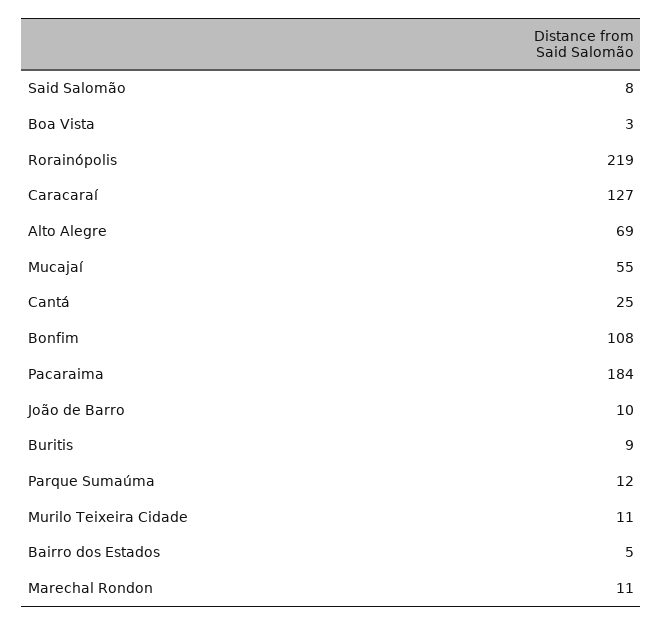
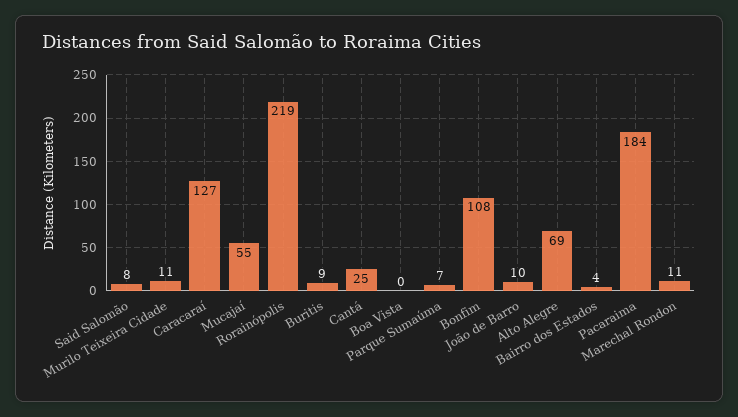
Boa Vista: 3 -> 0
Parque Sumaúma: 12 -> 7
Bairro dos Estados: 5 -> 4

